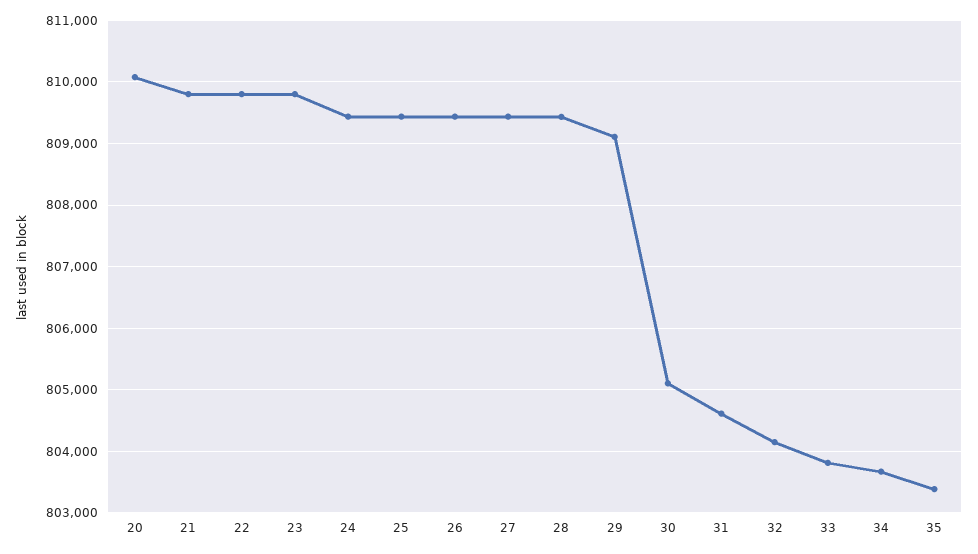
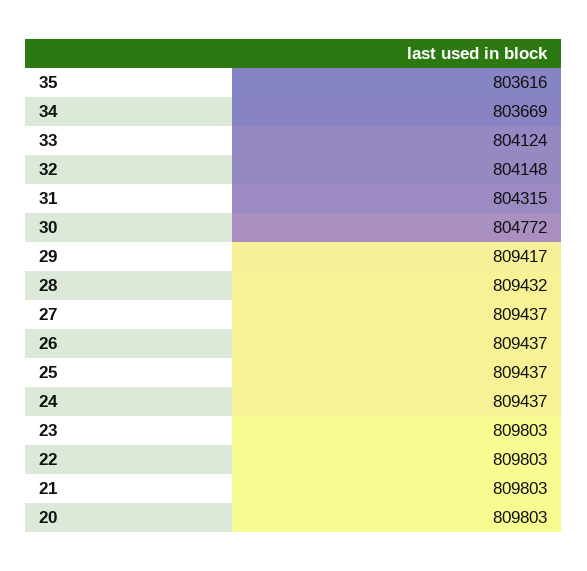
20: 810100 -> 809803
29: 809100 -> 809417
30: 805100 -> 804772
31: 804600 -> 804315
33: 803800 -> 804124
35: 803400 -> 803616

